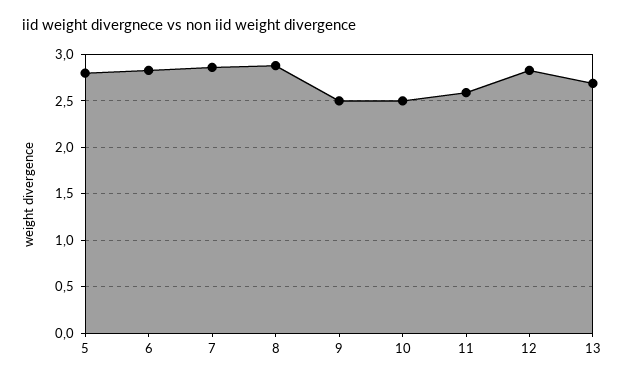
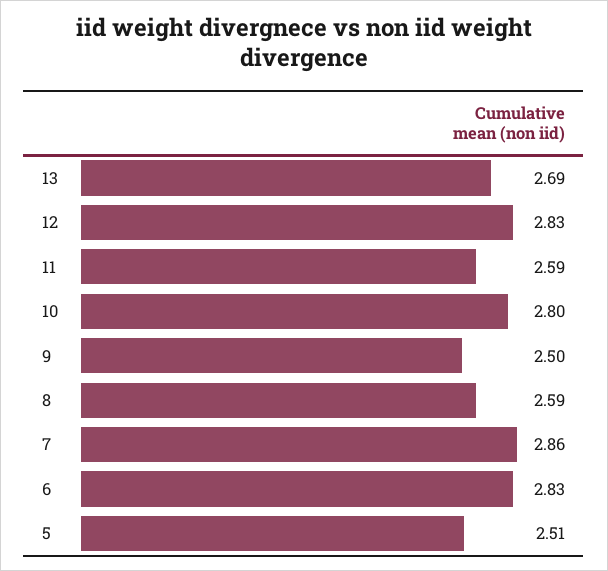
5: 2.8 -> 2.51
8: 2.9 -> 2.59
10: 2.5 -> 2.8

